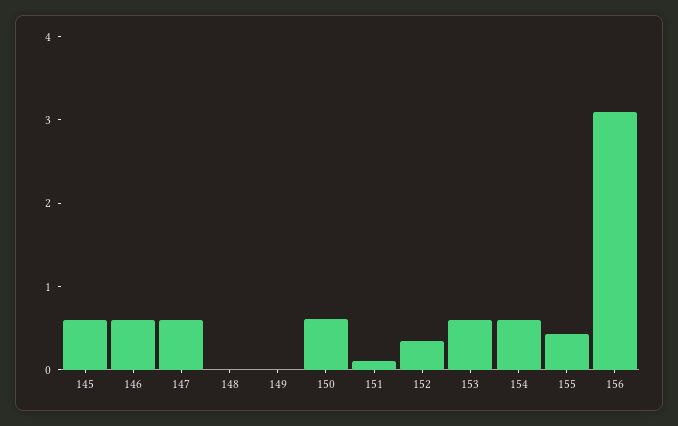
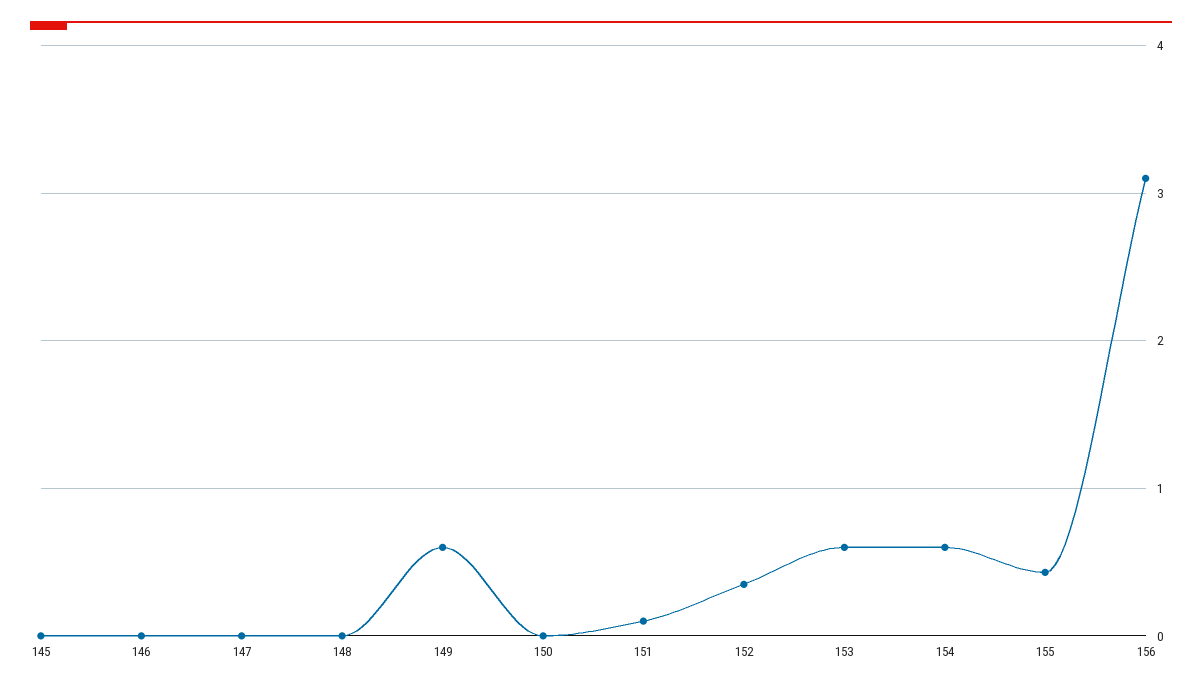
145: 0.6 -> 0
146: 0.6 -> 0
147: 0.6 -> 0
149: 0 -> 0.6
150: 0.6 -> 0

